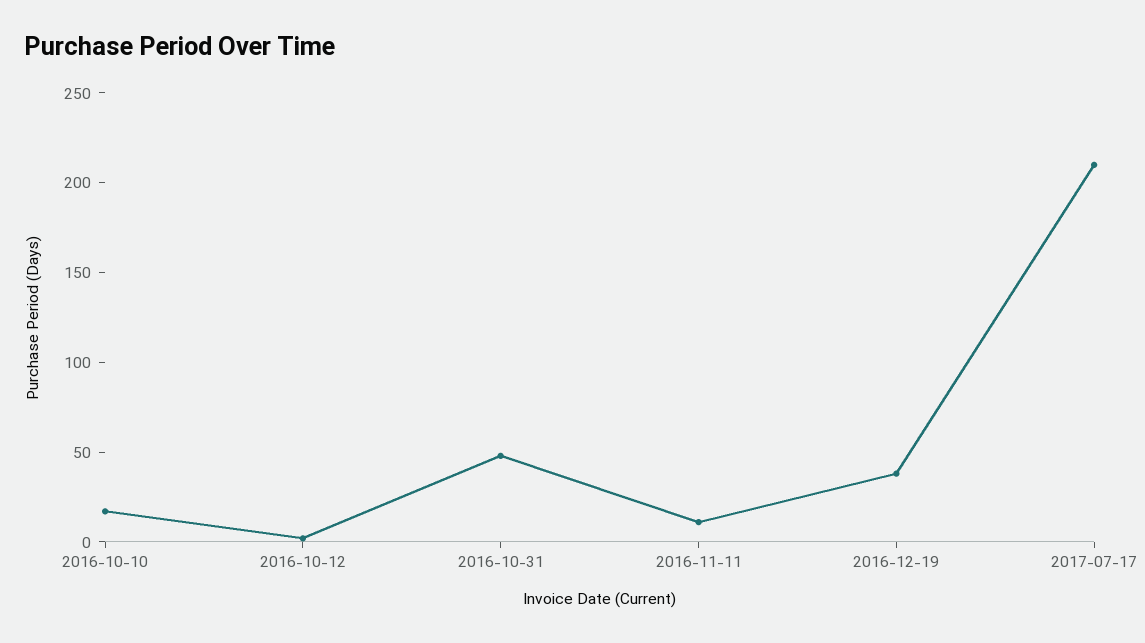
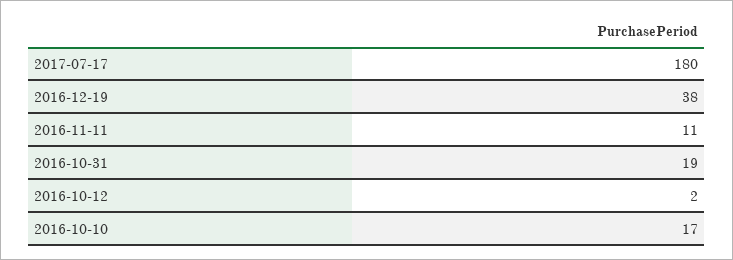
2016-10-31: 50 -> 19
2017-07-17: 210 -> 180

